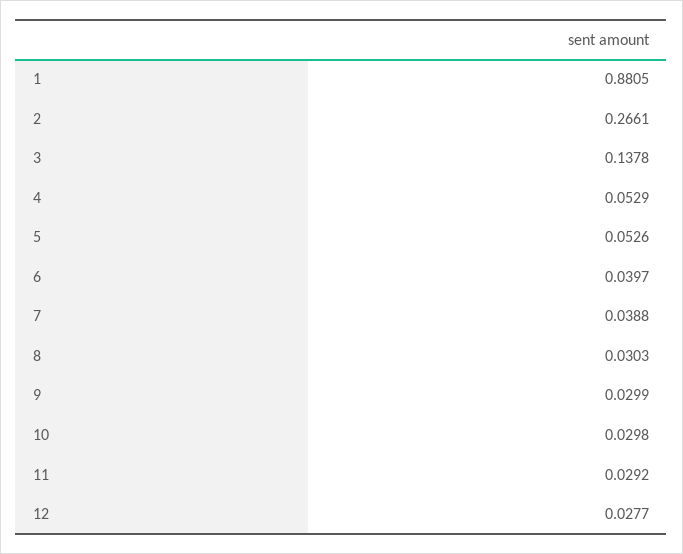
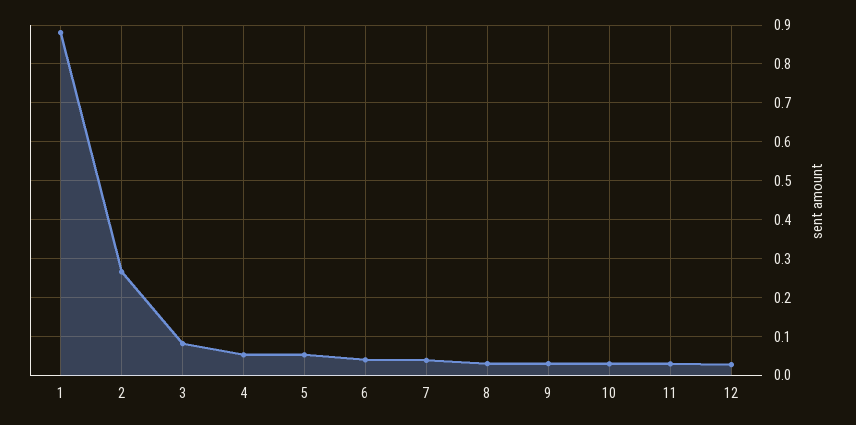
3: 0.1378 -> 0.08

